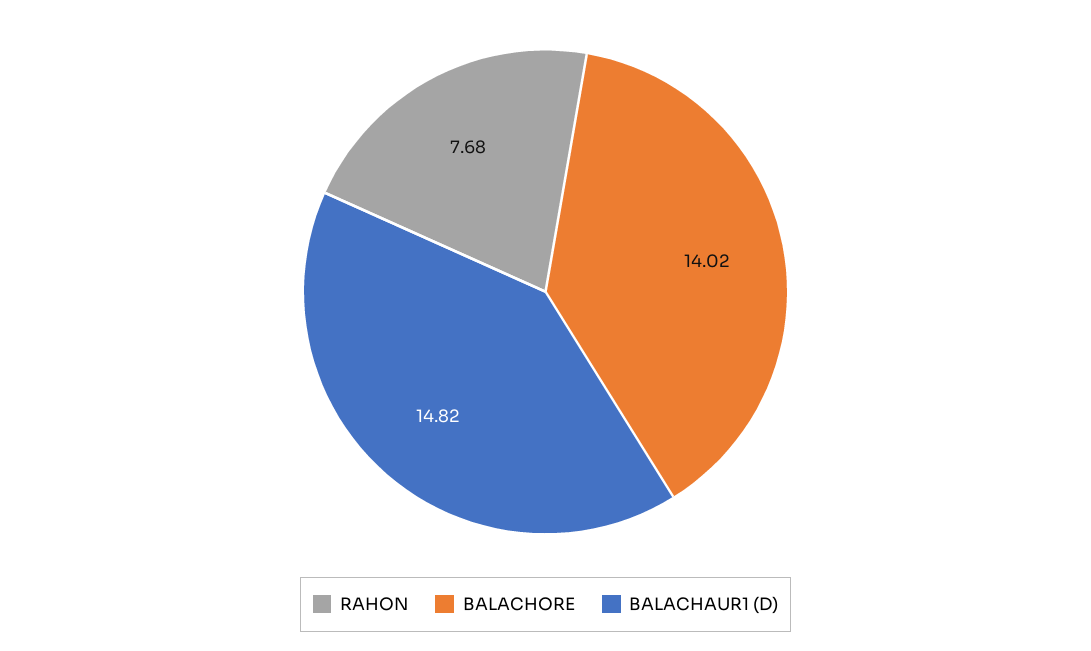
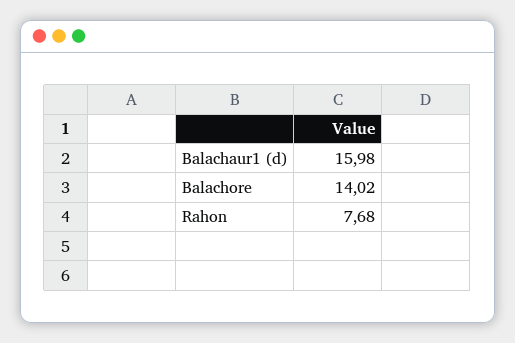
BALACHAUR1 (D): 14.82 -> 15.98

